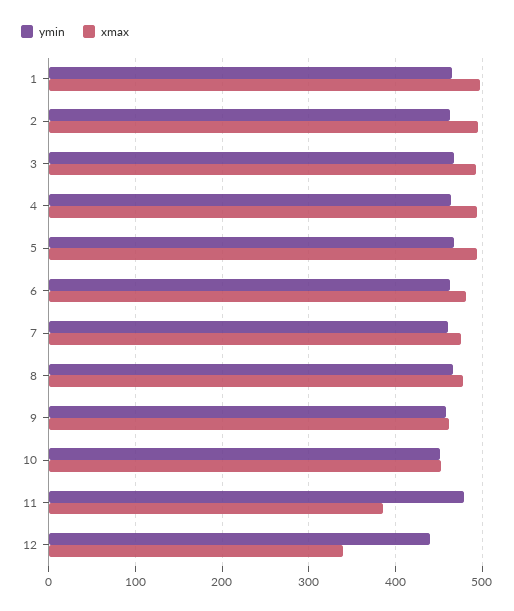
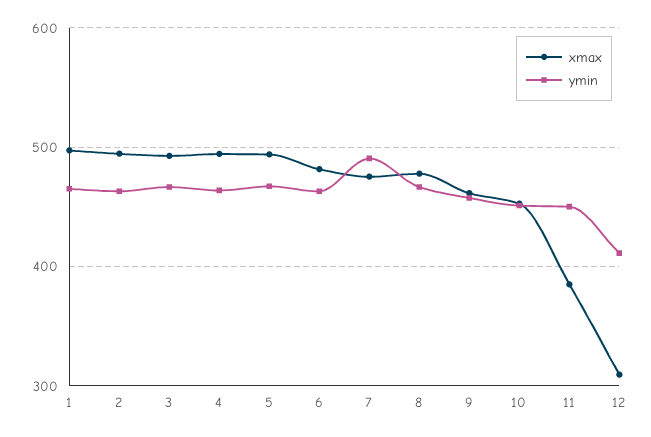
ymin, 7: 460 -> 490
ymin, 11: 480 -> 450
ymin, 12: 440 -> 410
xmax, 12: 340 -> 310

